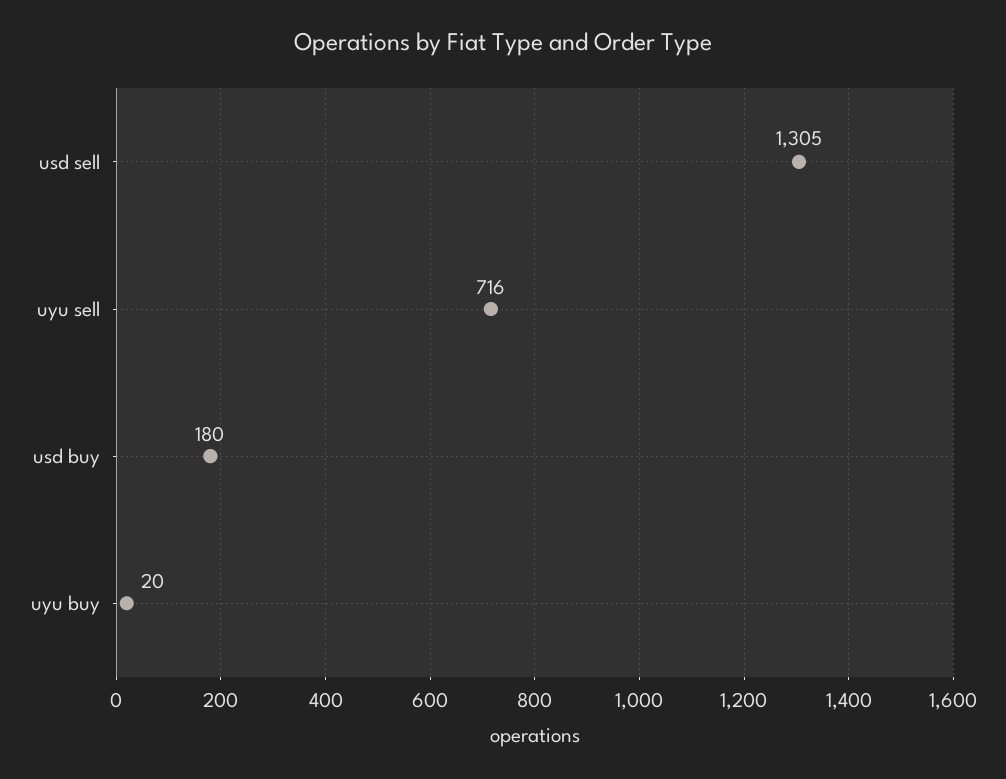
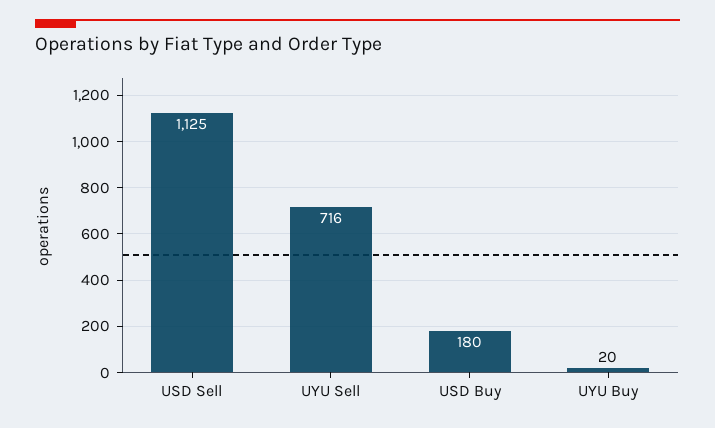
usd sell: 1305 -> 1125

